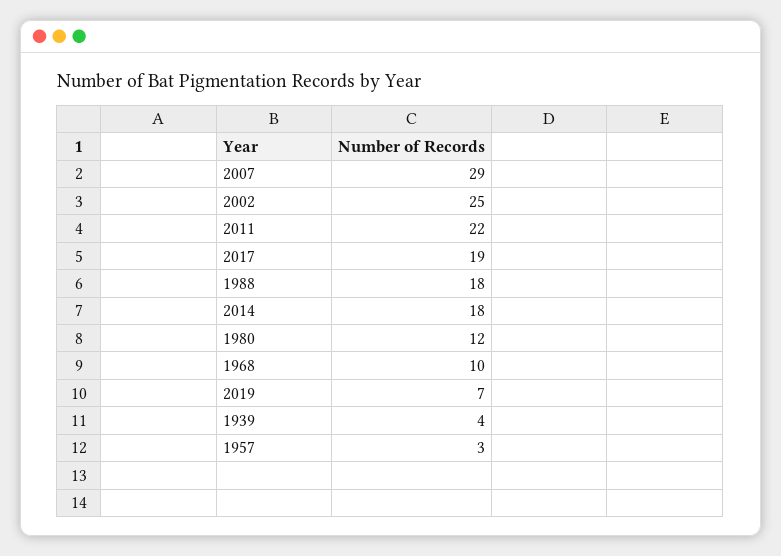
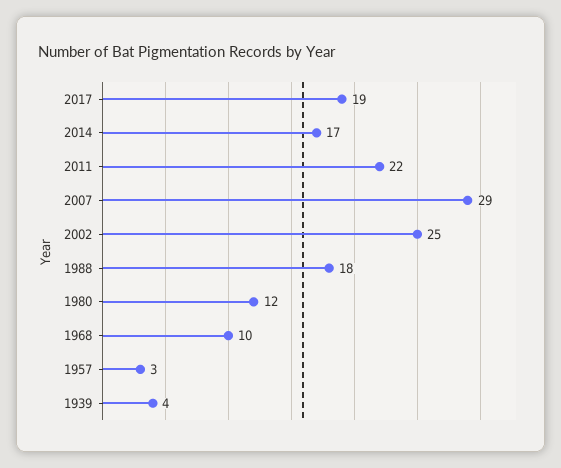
2014: 18 -> 17
2019: 7 -> none

